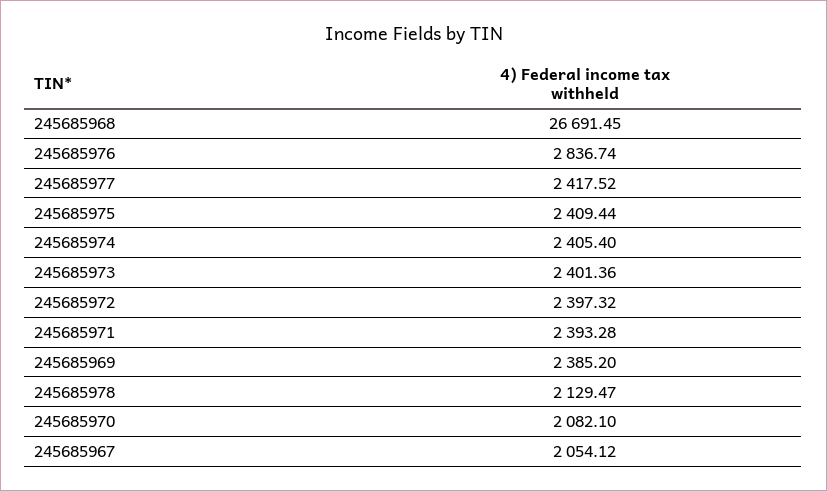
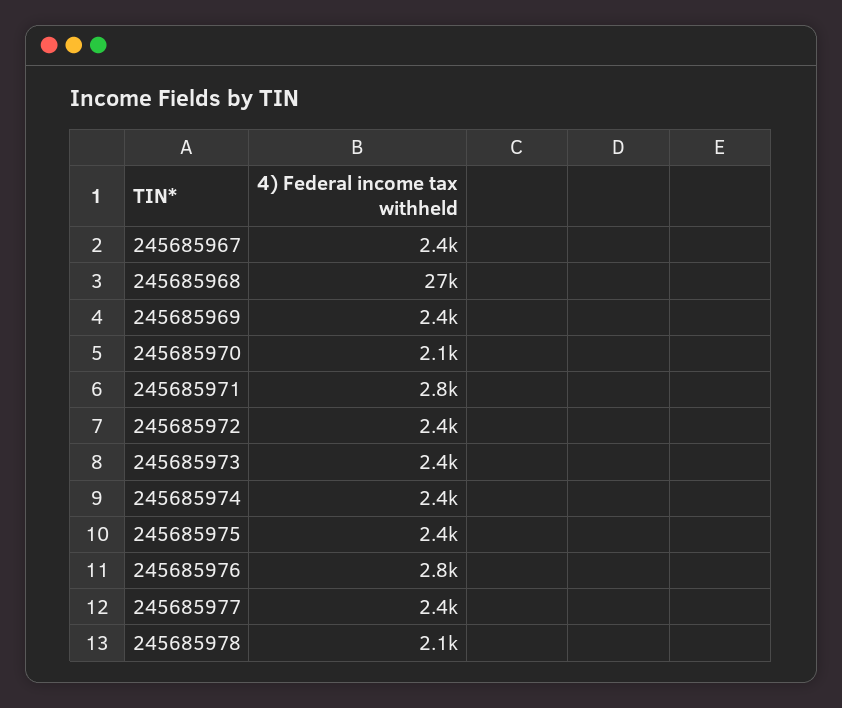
245685971: 2393.28 -> 2800
245685967: 2054.12 -> 2400

